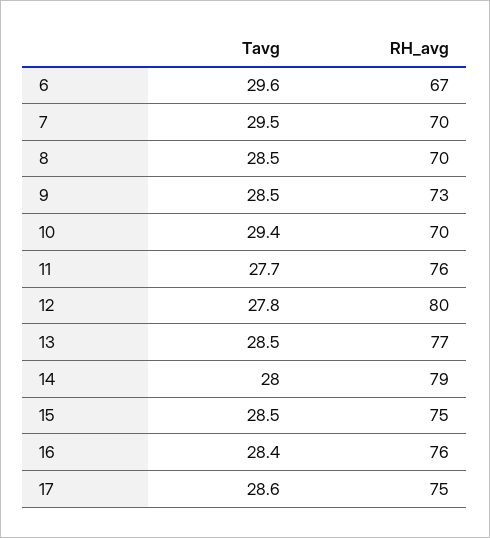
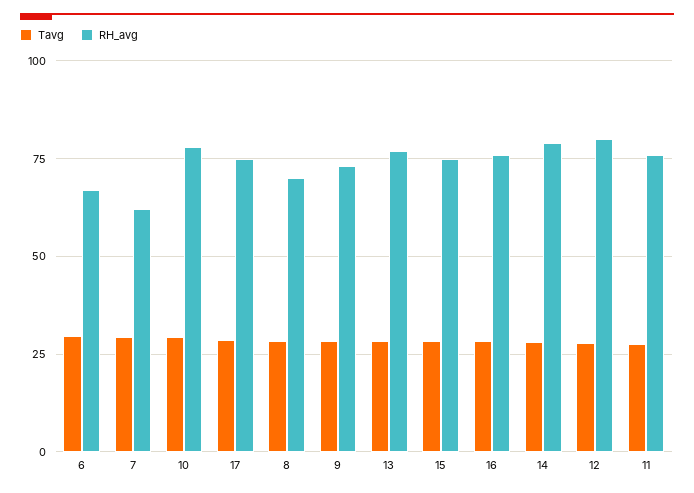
RH_avg, 7: 70 -> 62.5
RH_avg, 10: 70 -> 77.5

